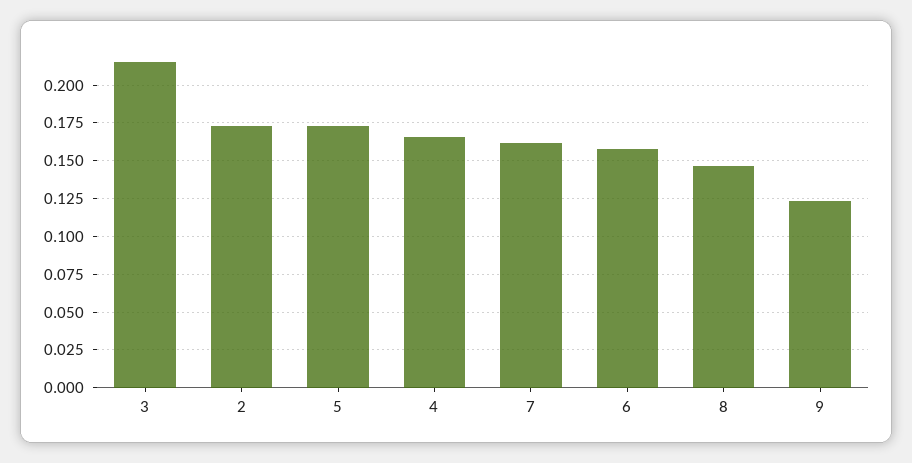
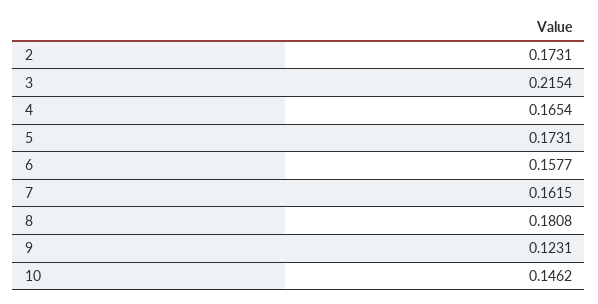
8: 0.145 -> 0.1808
10: none -> 0.1462

